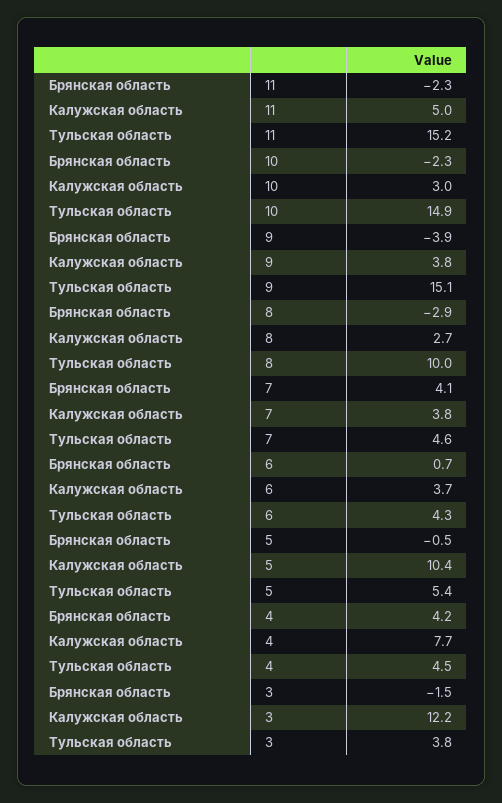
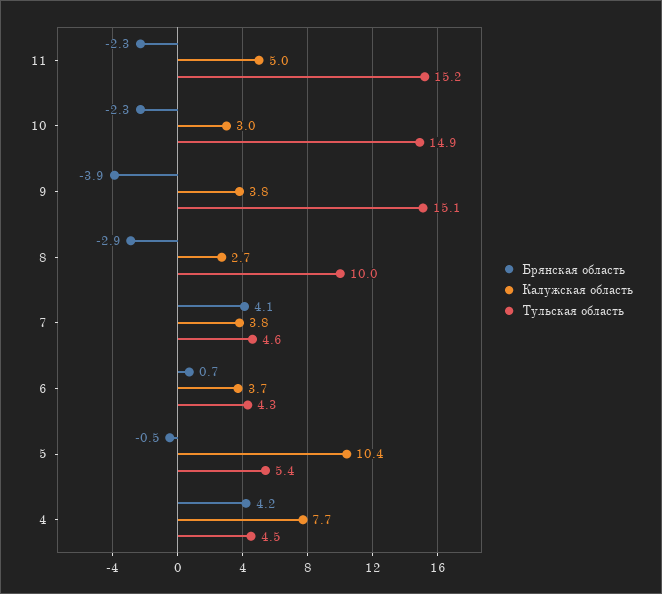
Брянская область, 3: -1.5 -> none
Калужская область, 3: 12.2 -> none
Тульская область, 3: 3.8 -> none

